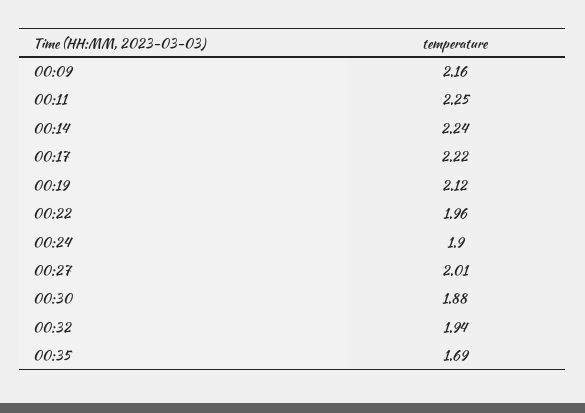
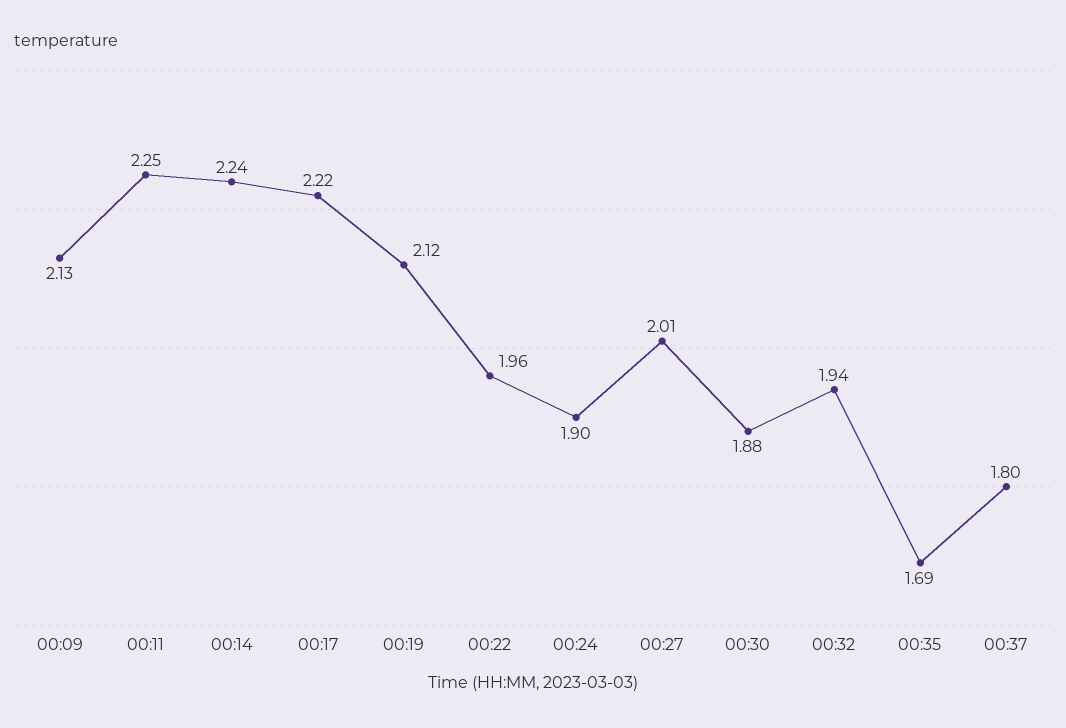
00:09: 2.16 -> 2.13
00:37: none -> 1.8

